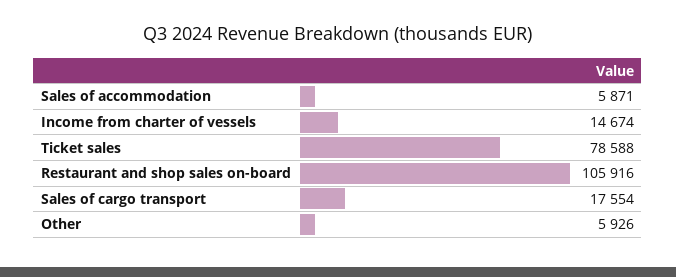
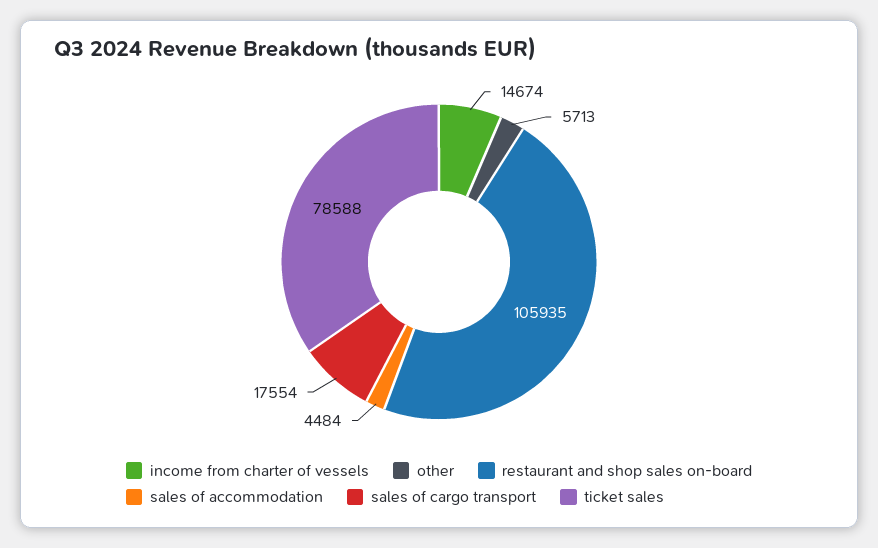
Sales of accommodation: 5871 -> 4484
Restaurant and shop sales on-board: 105916 -> 105935
Other: 5926 -> 5713

